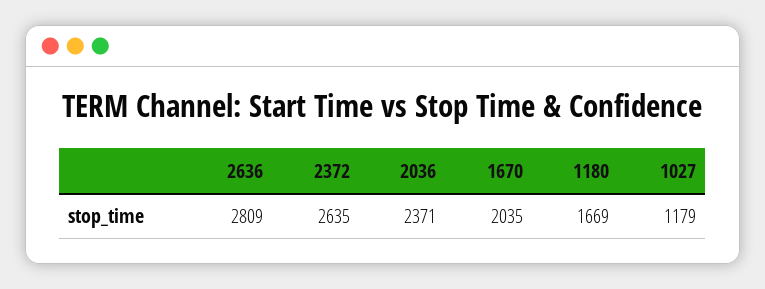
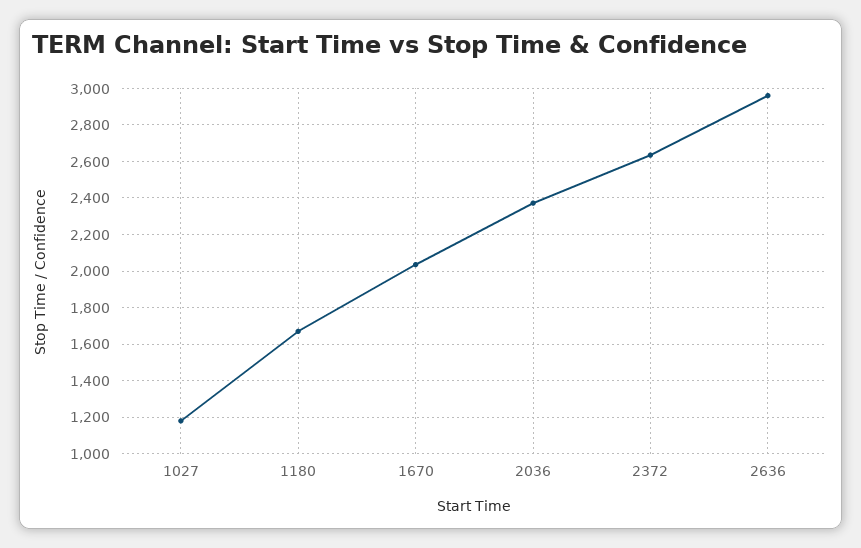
2636: 2809 -> 2950

